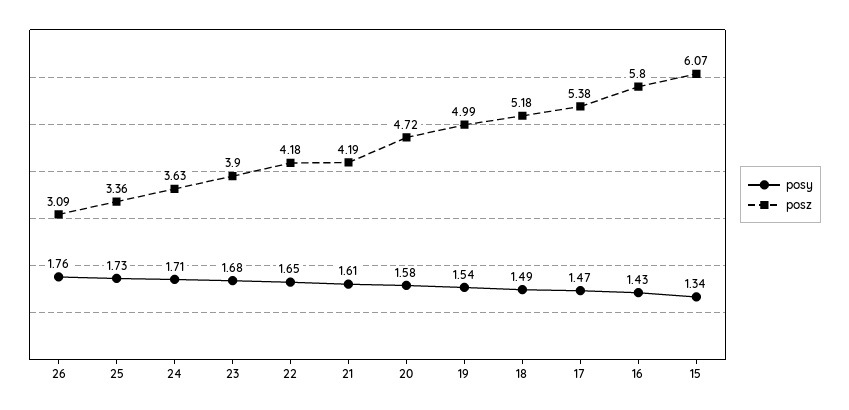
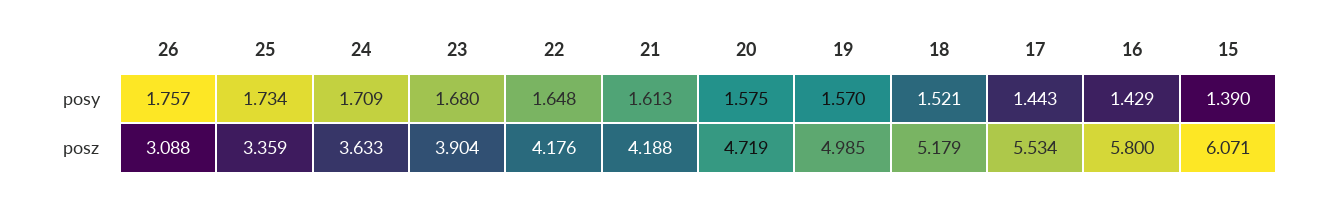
posy, 19: 1.54 -> 1.57
posy, 18: 1.49 -> 1.521
posy, 17: 1.47 -> 1.443
posz, 17: 5.38 -> 5.534
posy, 15: 1.34 -> 1.39

